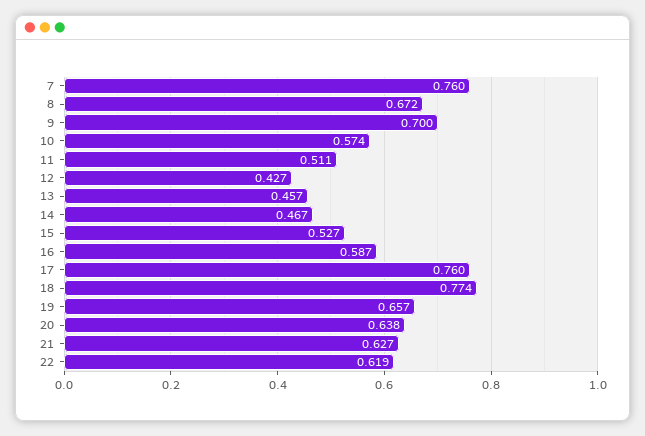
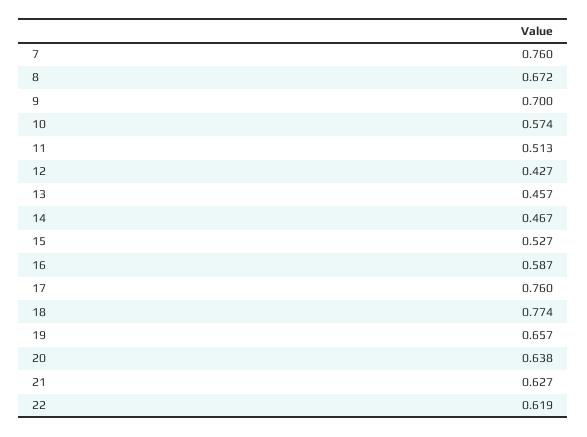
11: 0.511 -> 0.513

